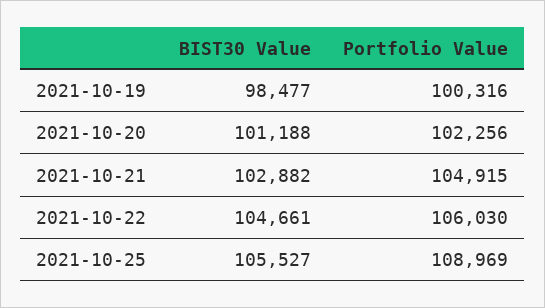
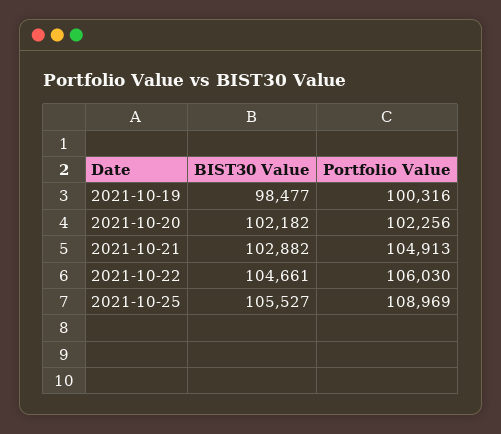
BIST30 Value, 2021-10-20: 101188 -> 102182
Portfolio Value, 2021-10-21: 104915 -> 104913

